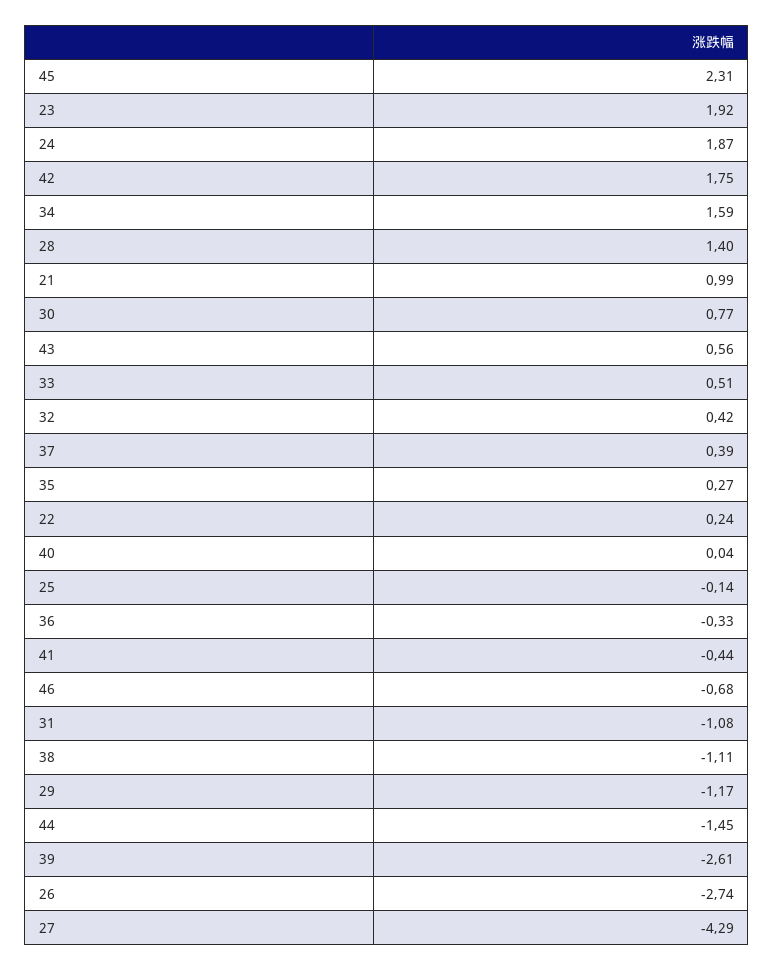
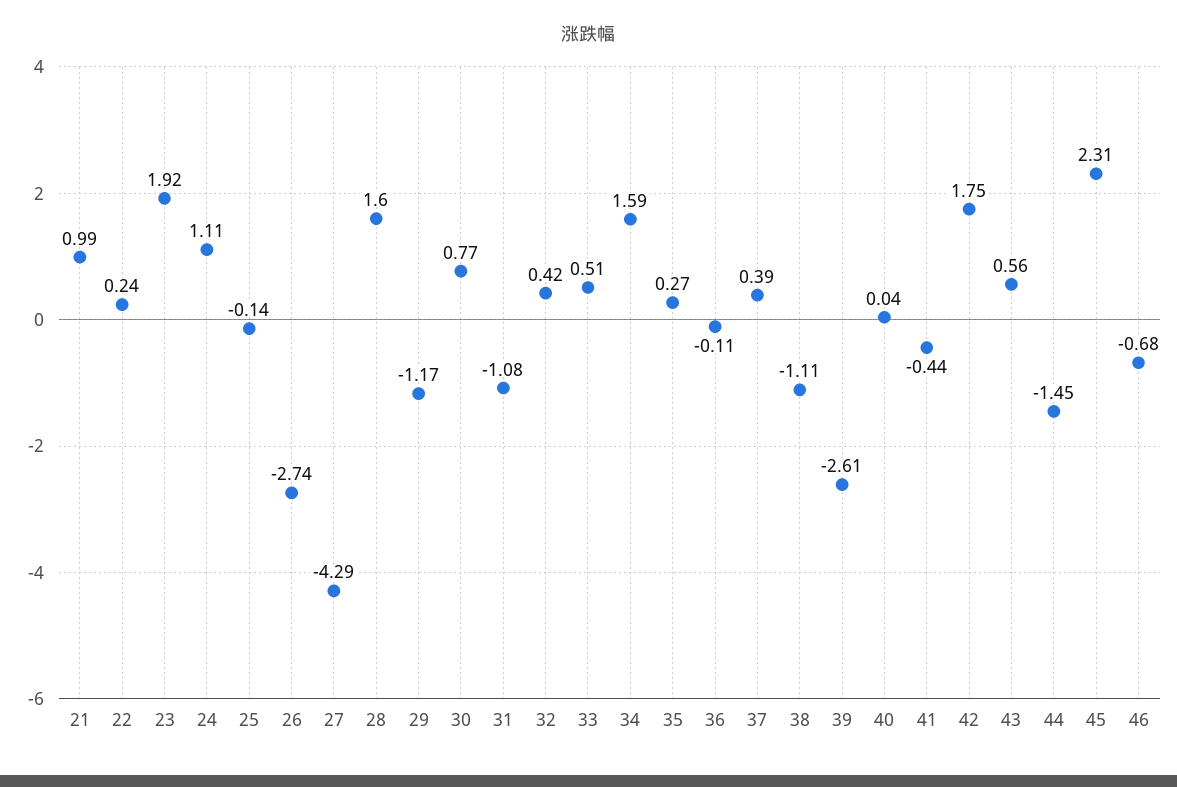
24: 1.87 -> 1.11
28: 1.4 -> 1.6
36: -0.33 -> -0.11

